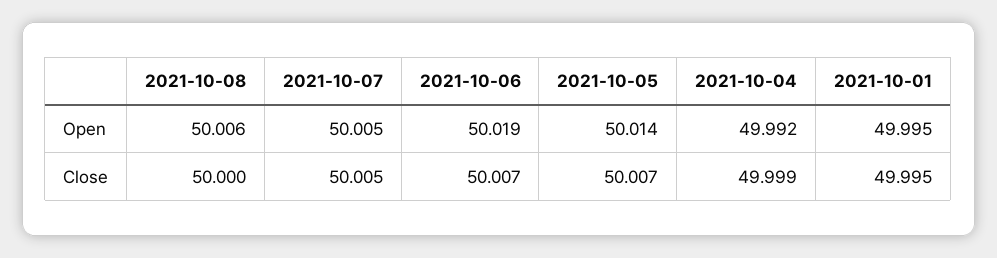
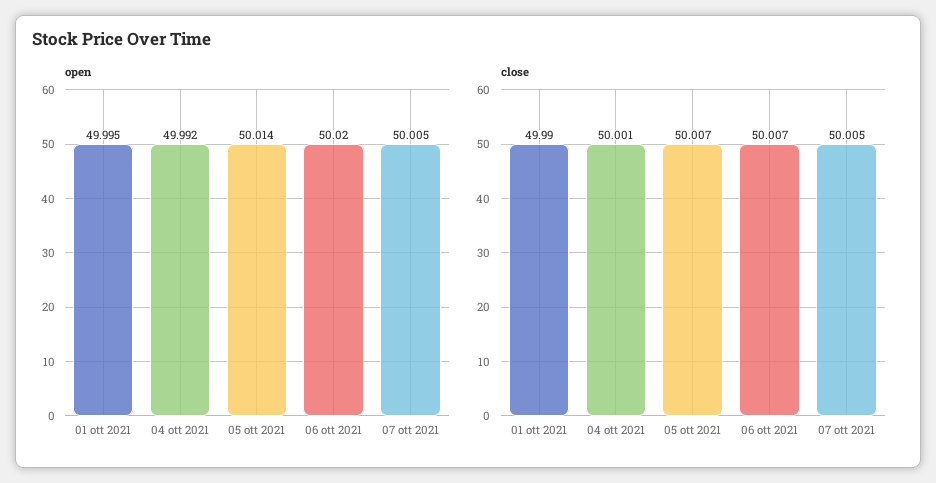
Open, 2021-10-08: 50.006 -> none
Open, 2021-10-06: 50.019 -> 50.02
Close, 2021-10-08: 50 -> none
Close, 2021-10-04: 49.999 -> 50.001
Close, 2021-10-01: 49.995 -> 49.99

